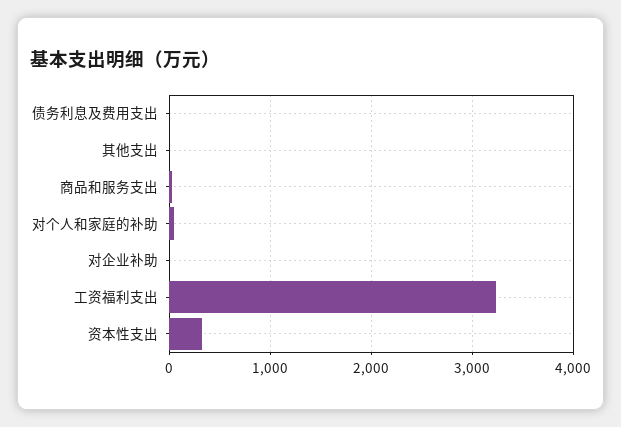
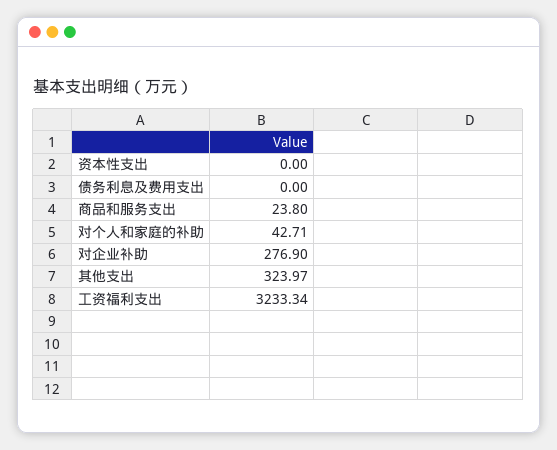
其他支出: 0 -> 323.97
对企业补助: 0 -> 276.9
资本性支出: 300 -> 0

